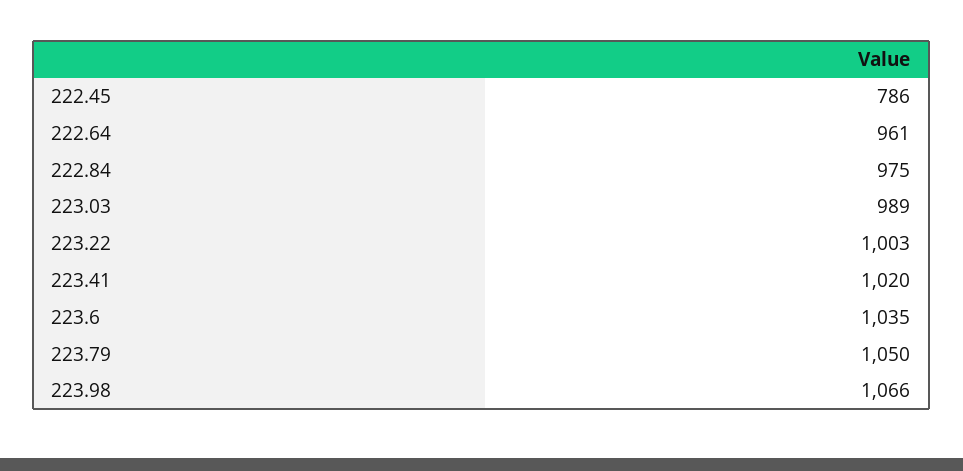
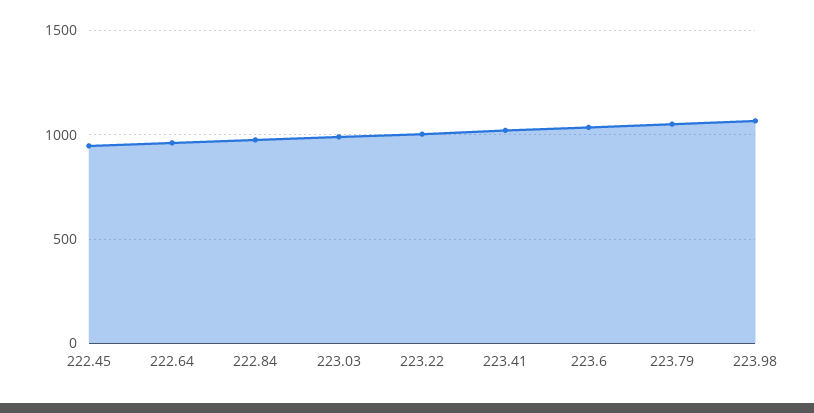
222.45: 786 -> 950

